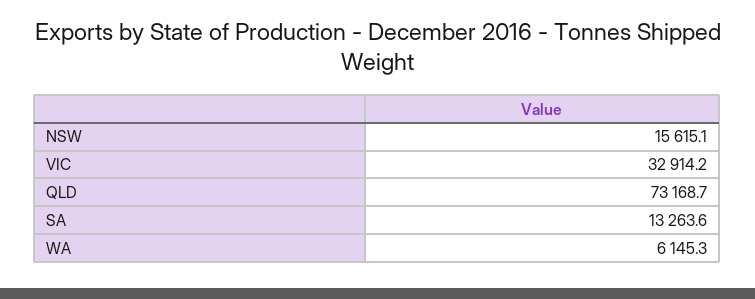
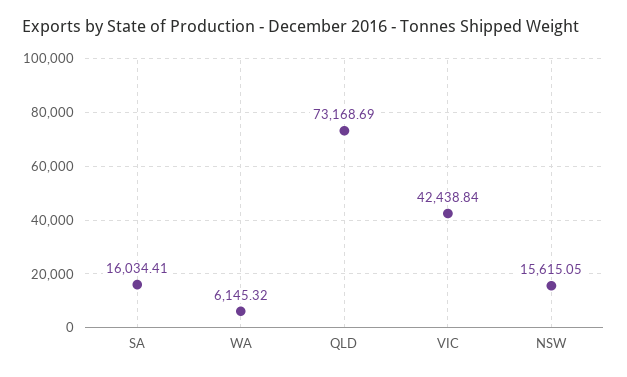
VIC: 32914.2 -> 42438.84
SA: 13263.6 -> 16034.41

